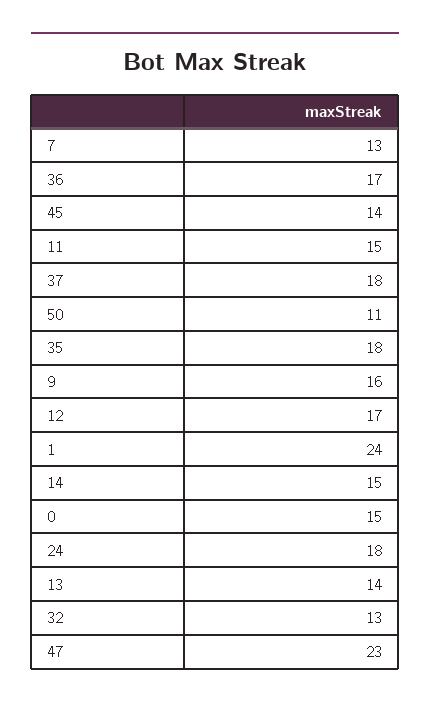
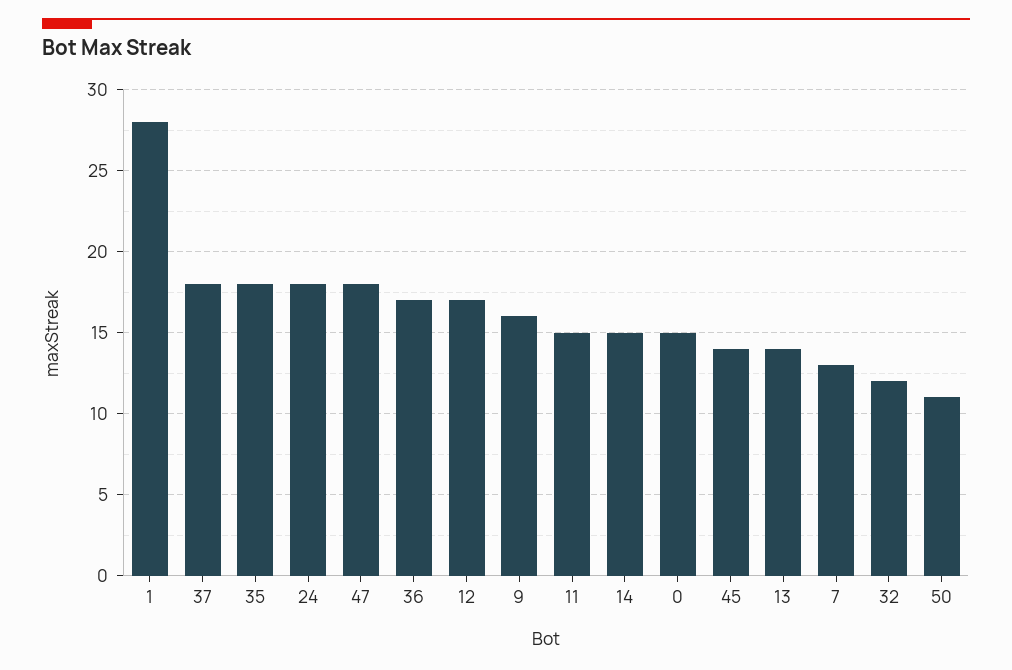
1: 24 -> 28
32: 13 -> 12
47: 23 -> 18

